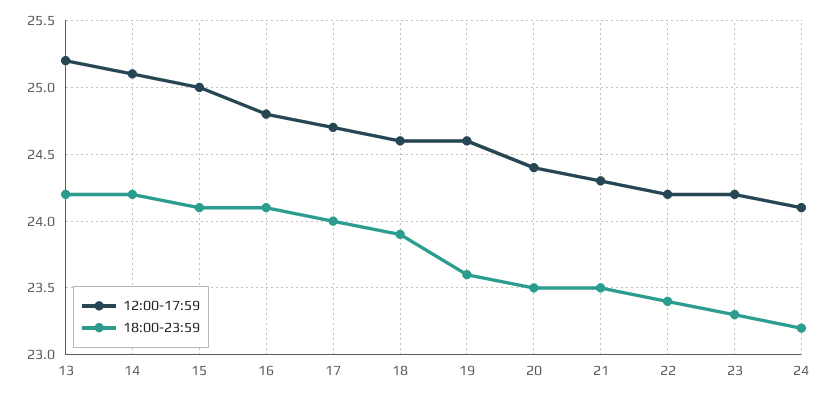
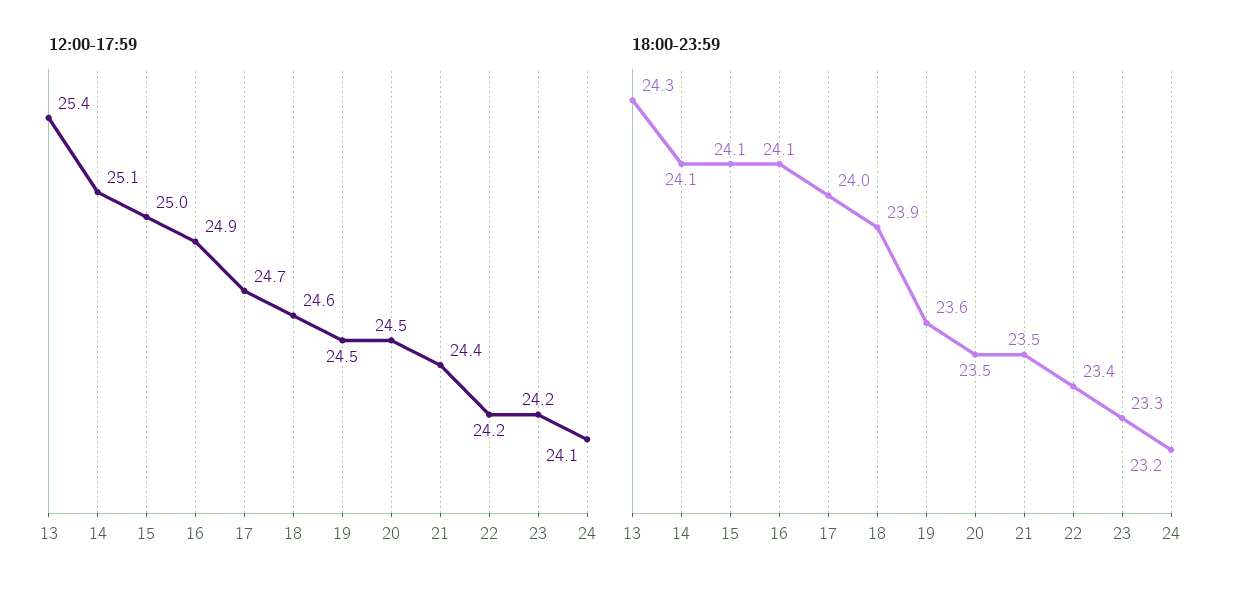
12:00-17:59, 13: 25.2 -> 25.4
18:00-23:59, 13: 24.2 -> 24.3
18:00-23:59, 14: 24.2 -> 24.1
12:00-17:59, 16: 24.8 -> 24.9
12:00-17:59, 19: 24.6 -> 24.5
12:00-17:59, 20: 24.4 -> 24.5
12:00-17:59, 21: 24.3 -> 24.4

